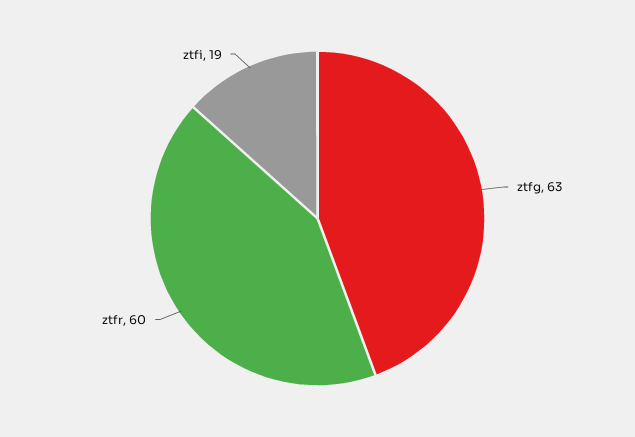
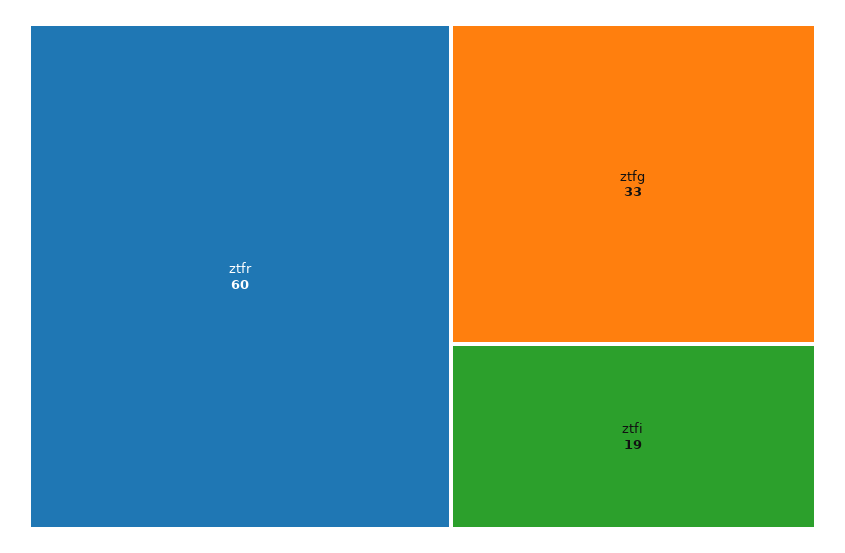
ztfg: 63 -> 33

